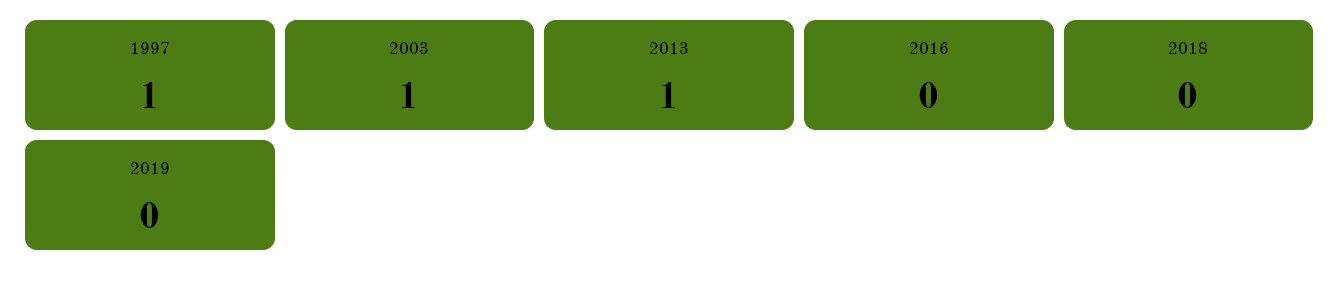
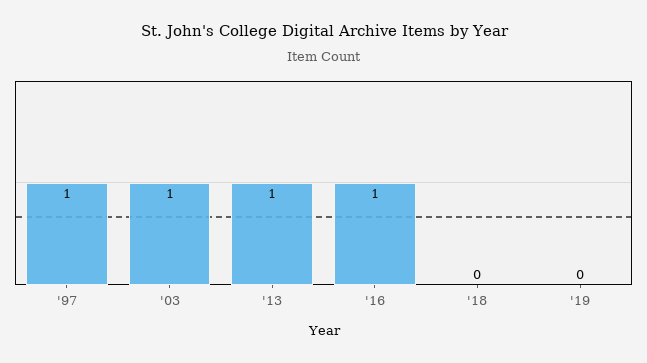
2016: 0 -> 1

